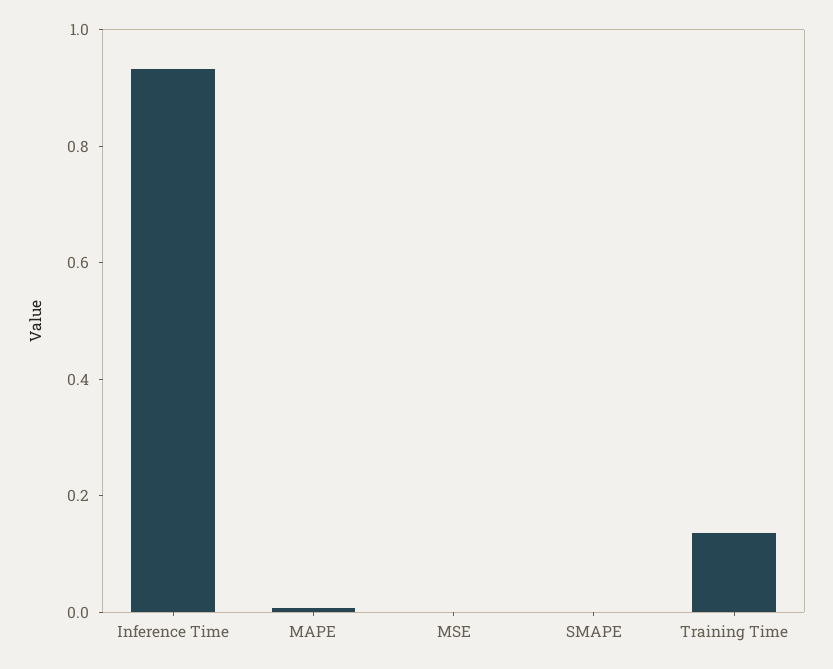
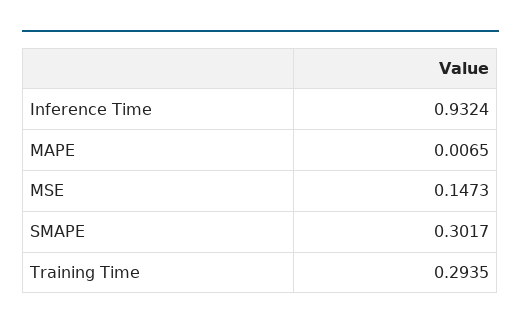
MSE: 0 -> 0.1473
SMAPE: 0 -> 0.3017
Training Time: 0.15 -> 0.2935

